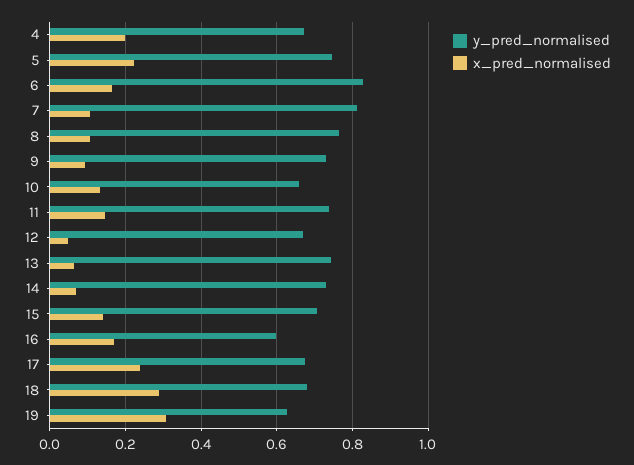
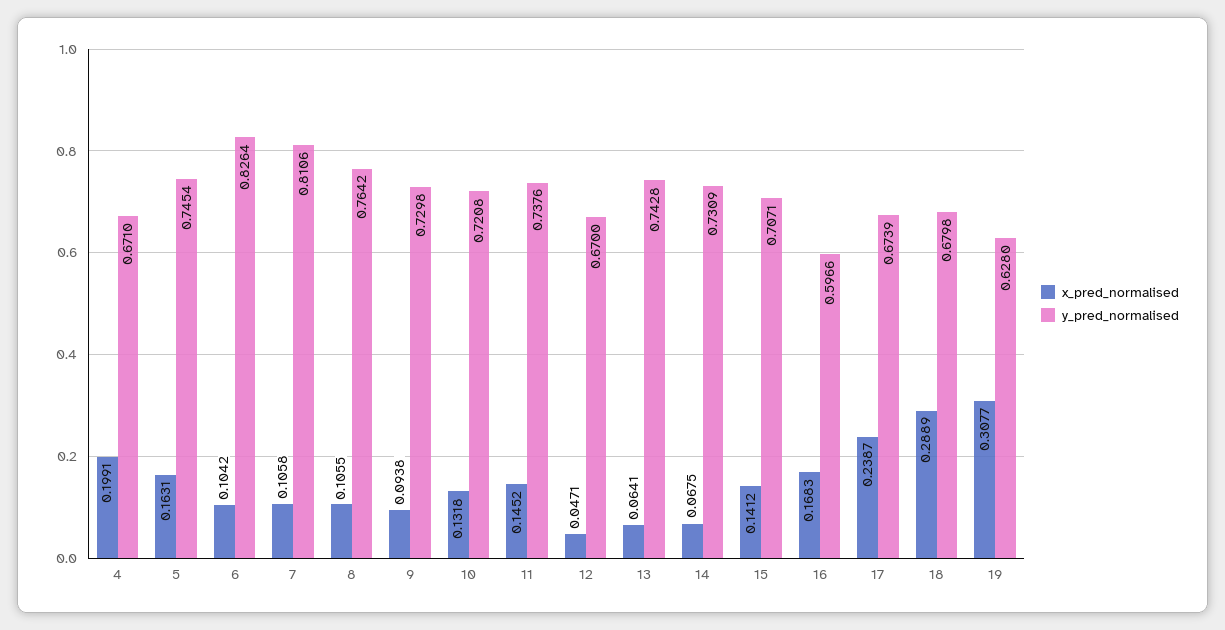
x_pred_normalised, 5: 0.22 -> 0.1631
x_pred_normalised, 6: 0.16 -> 0.1042
y_pred_normalised, 10: 0.66 -> 0.7208

